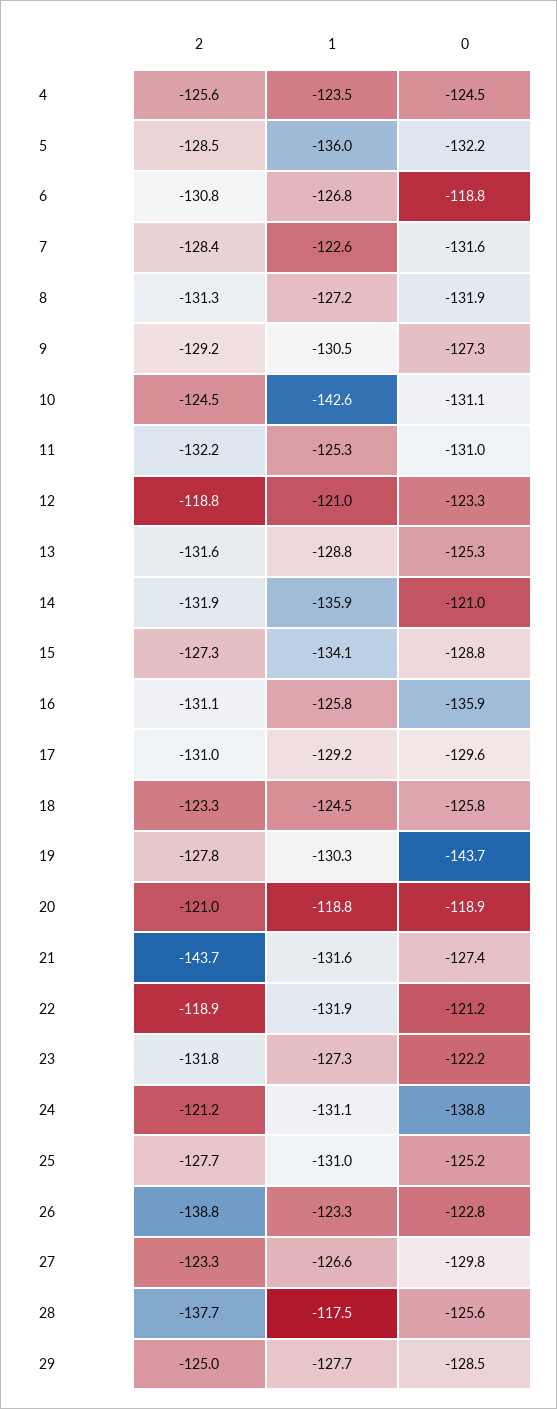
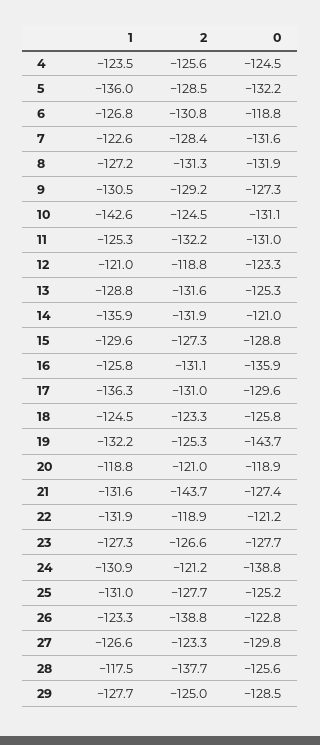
1, 15: -134.1 -> -129.6
1, 17: -129.2 -> -136.3
2, 19: -127.8 -> -125.3
1, 19: -130.3 -> -132.2
2, 23: -131.8 -> -126.6
0, 23: -122.2 -> -127.7
1, 24: -131.1 -> -130.9

